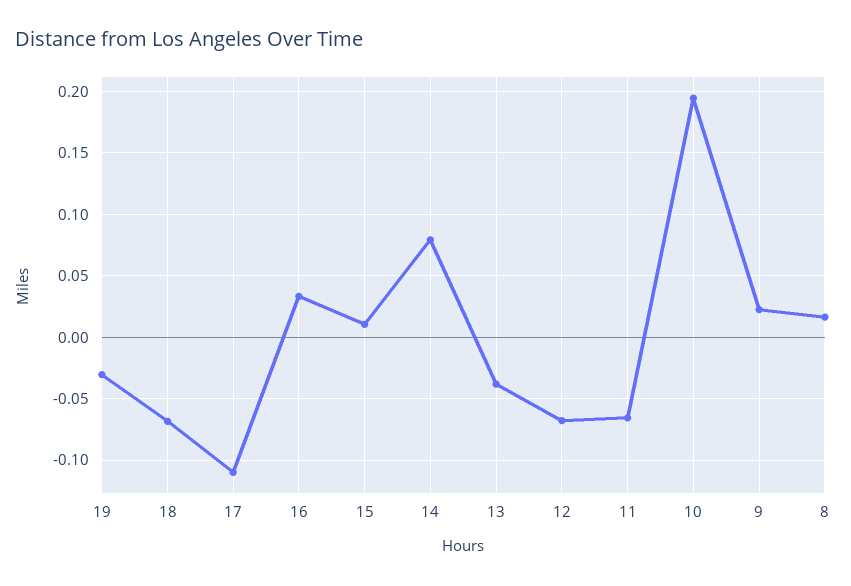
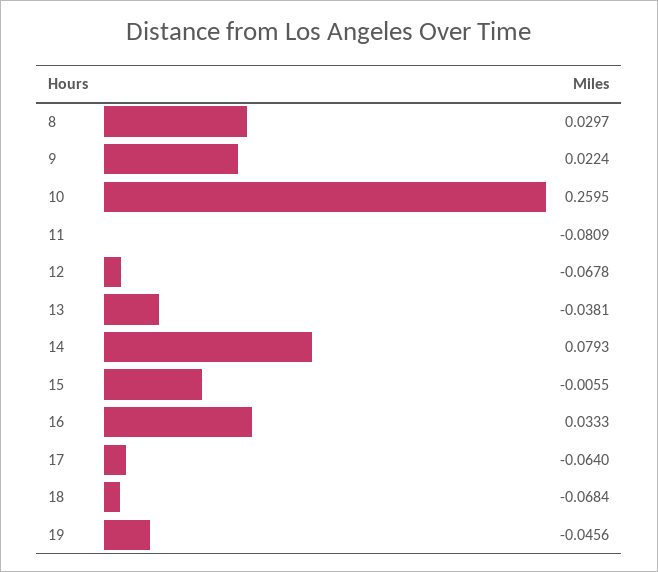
19: -0.03 -> -0.0456
17: -0.11 -> -0.064
15: 0.01 -> -0.0055
11: -0.065 -> -0.0809
10: 0.195 -> 0.2595
8: 0.015 -> 0.0297

